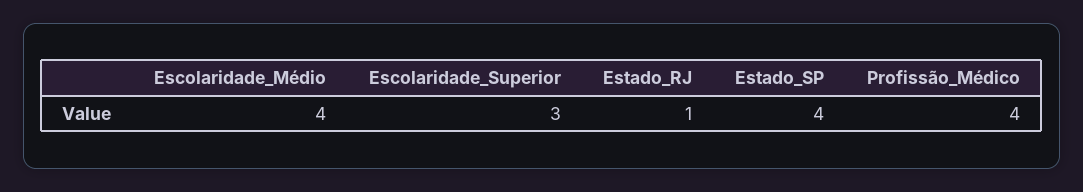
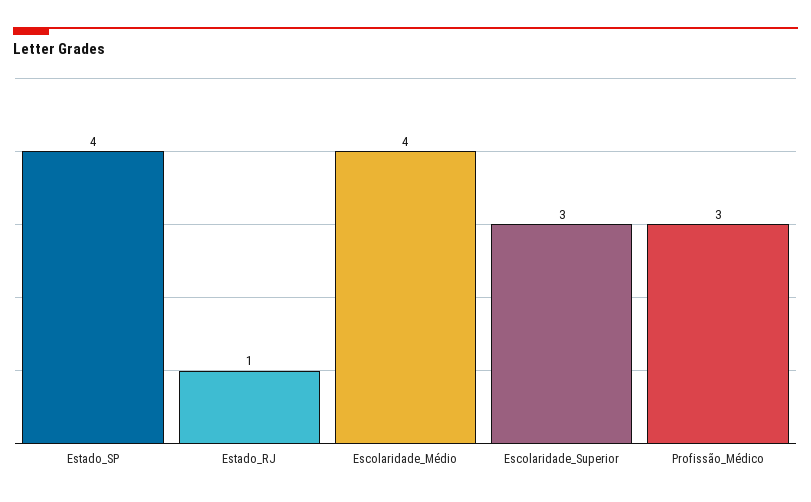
Profissão_Médico: 4 -> 3

